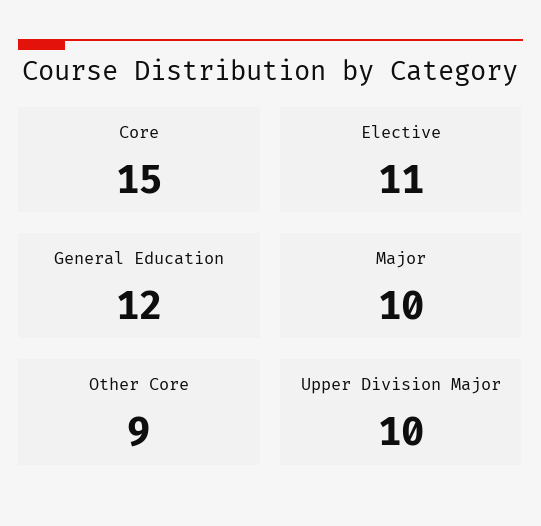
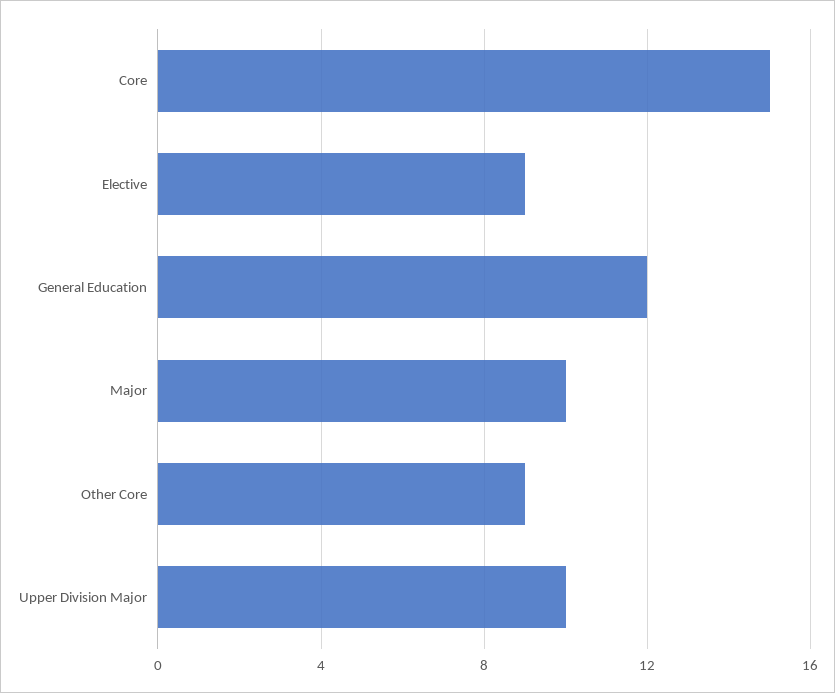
Elective: 11 -> 9

